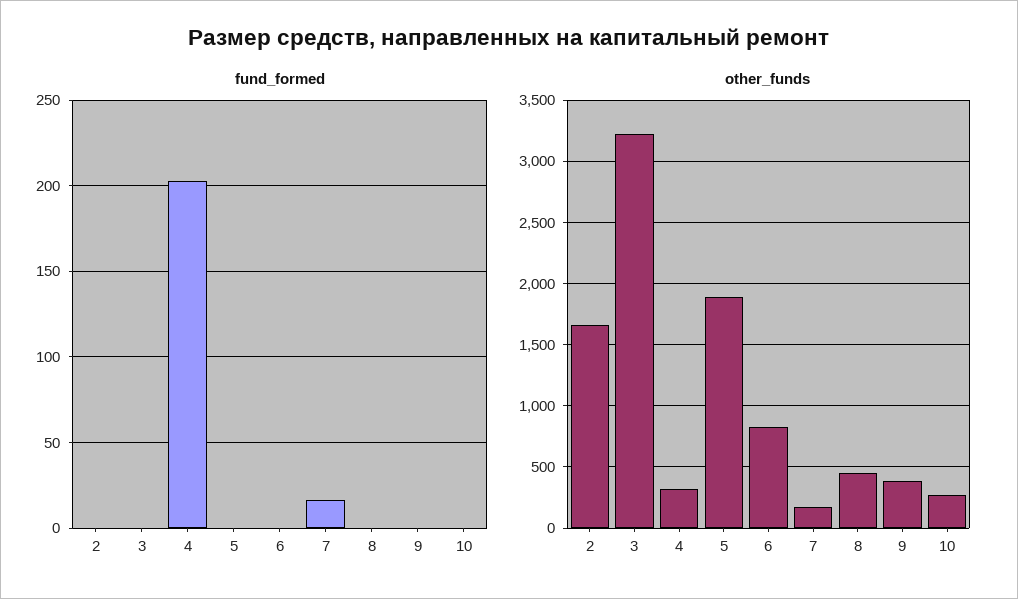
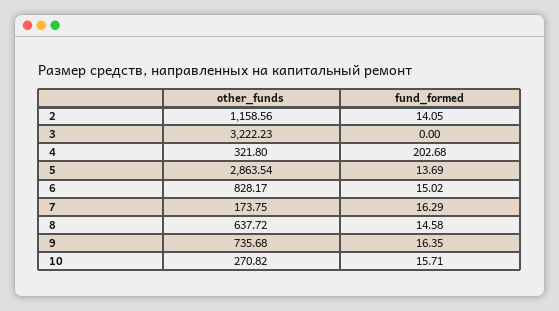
fund_formed, 2: 0 -> 14.05
fund_formed, 5: 0 -> 13.69
fund_formed, 6: 0 -> 15.02
fund_formed, 8: 0 -> 14.58
fund_formed, 9: 0 -> 16.35
fund_formed, 10: 0 -> 15.71
other_funds, 2: 1650 -> 1158.56
other_funds, 5: 1900 -> 2863.54
other_funds, 8: 450 -> 637.72
other_funds, 9: 400 -> 735.68

